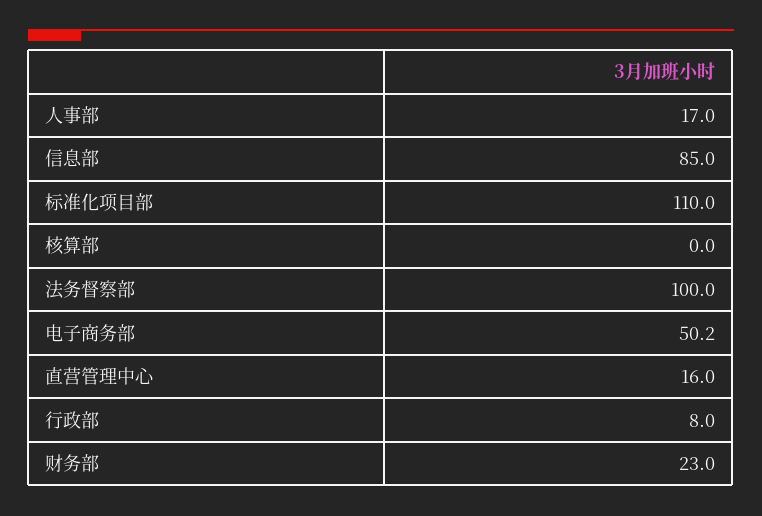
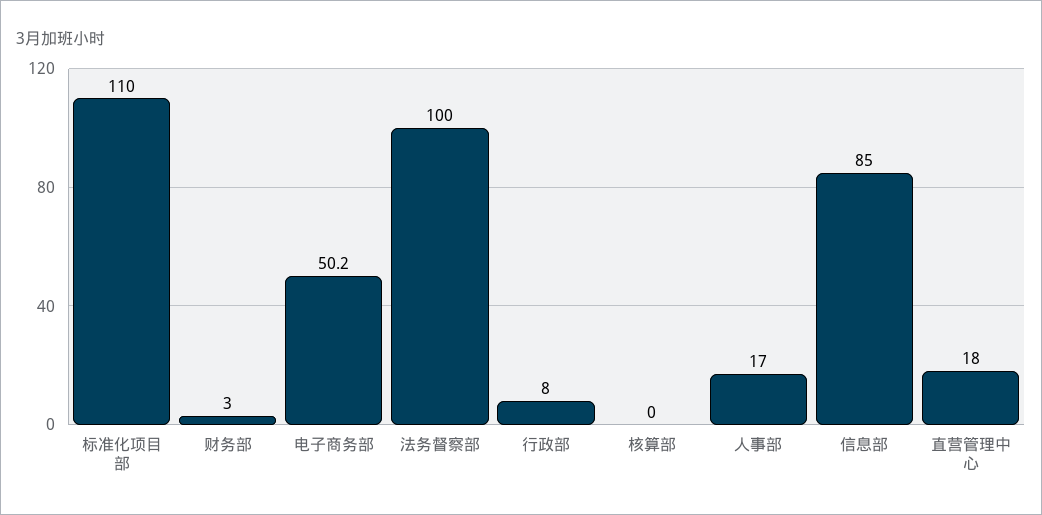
直营管理中心: 16 -> 18
财务部: 23 -> 3

